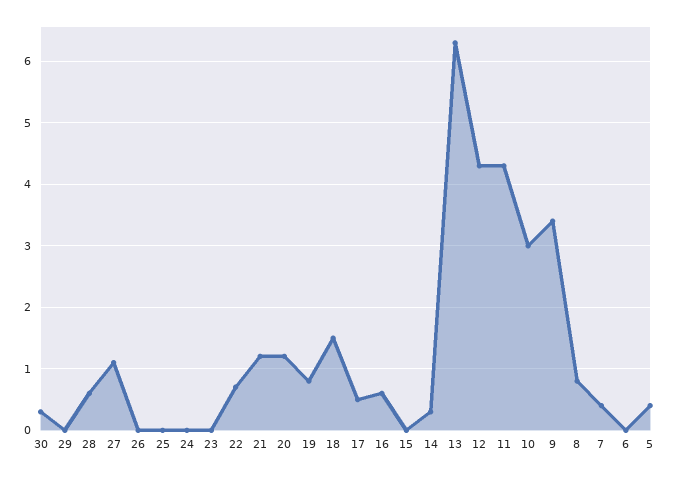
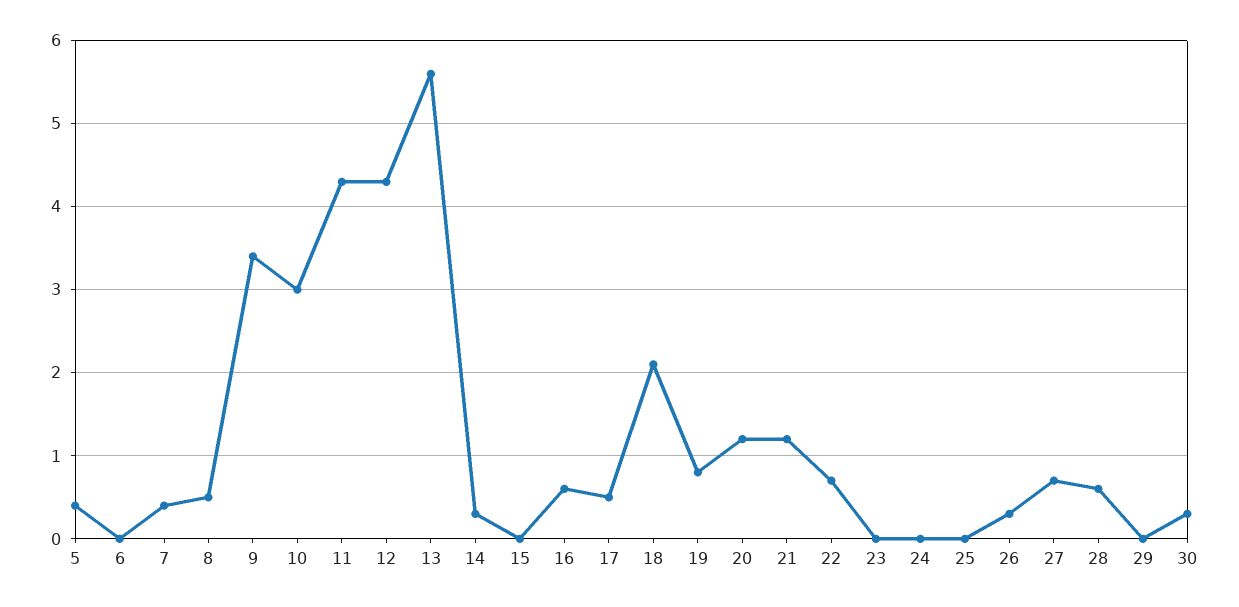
27: 1.1 -> 0.7
26: 0 -> 0.3
18: 1.5 -> 2.1
13: 6.3 -> 5.6
8: 0.8 -> 0.5

